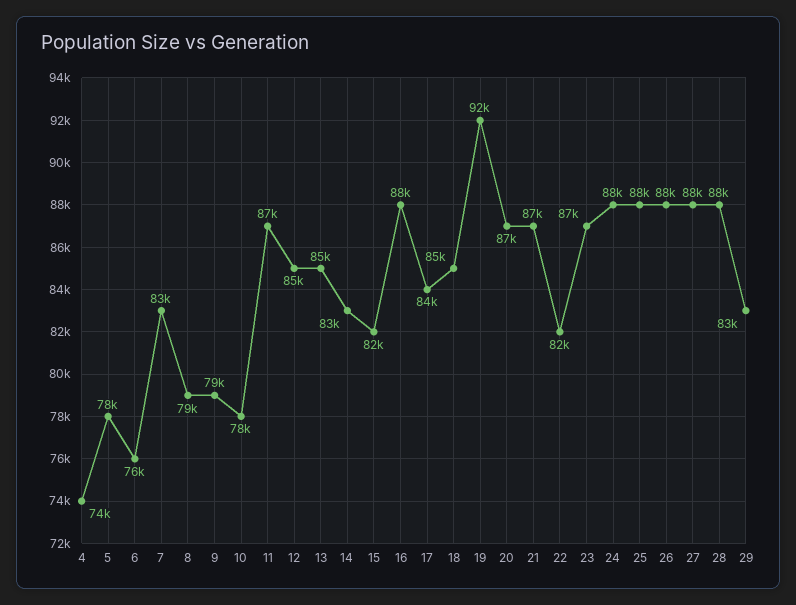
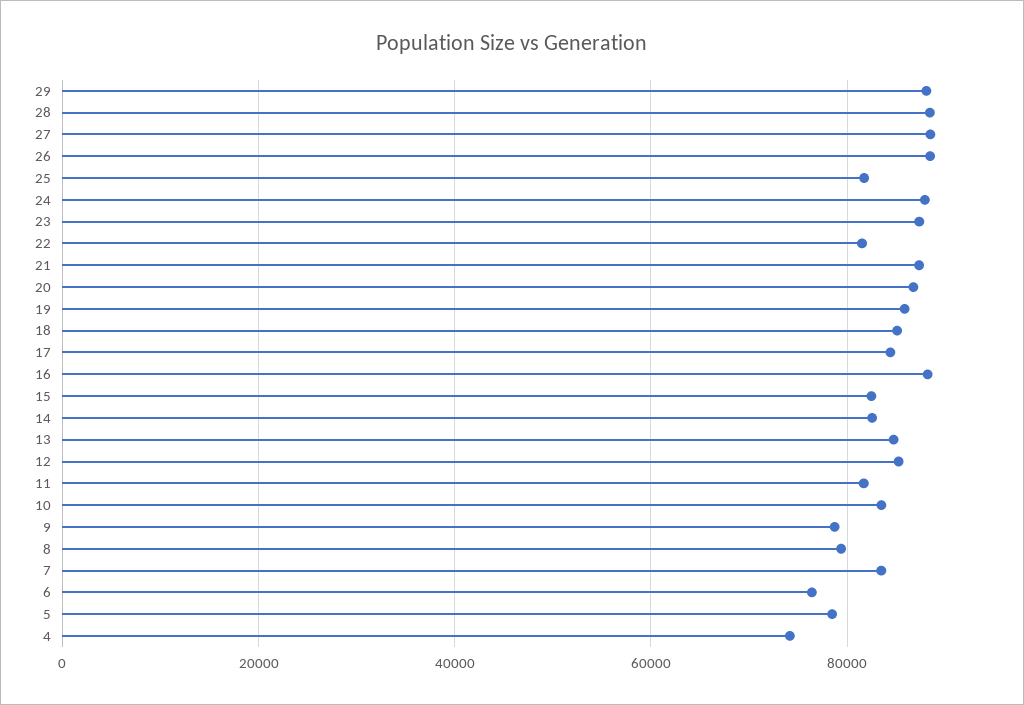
10: 78000 -> 84000
11: 87000 -> 82000
19: 92000 -> 86000
25: 88000 -> 82000
29: 83000 -> 88000

